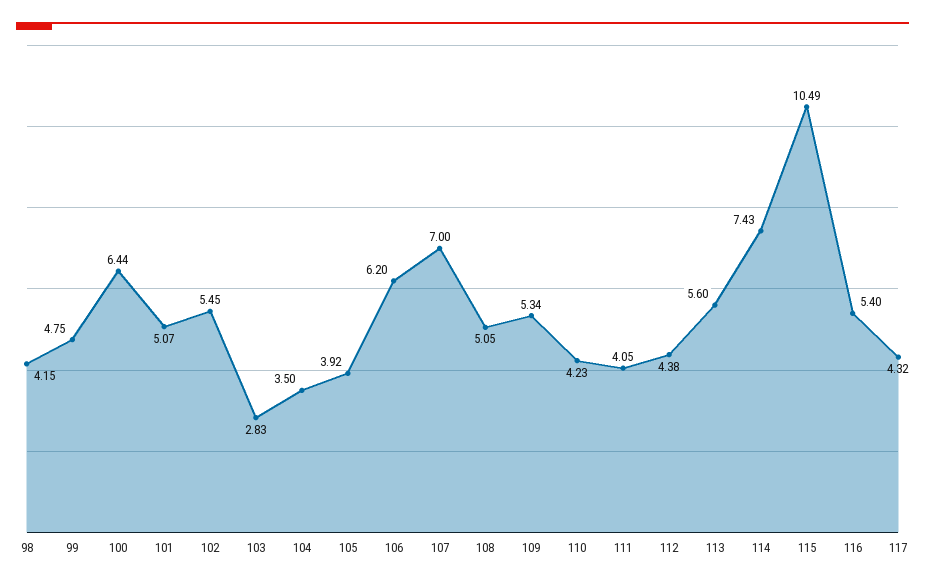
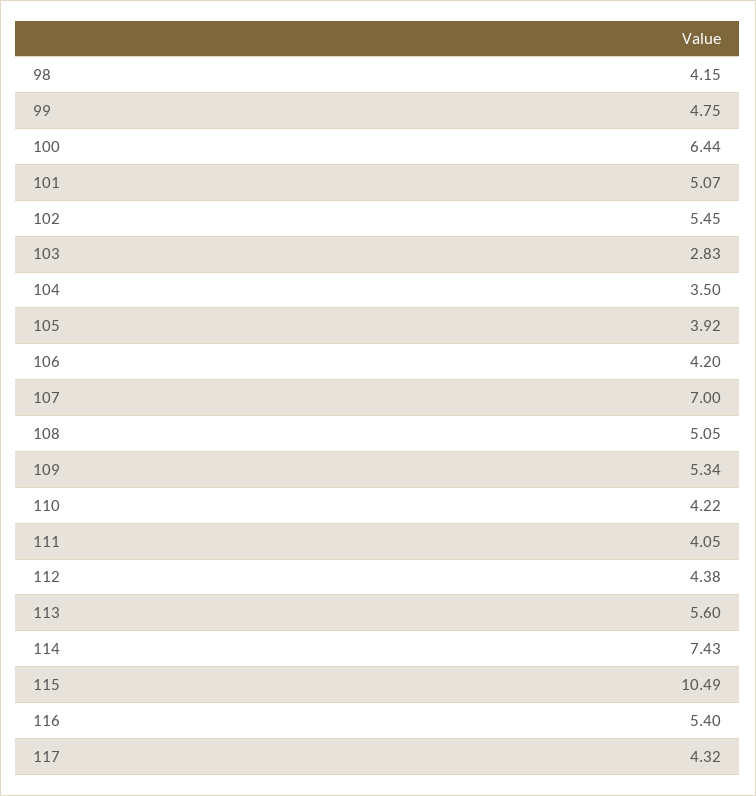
106: 6.2 -> 4.2
110: 4.23 -> 4.22

